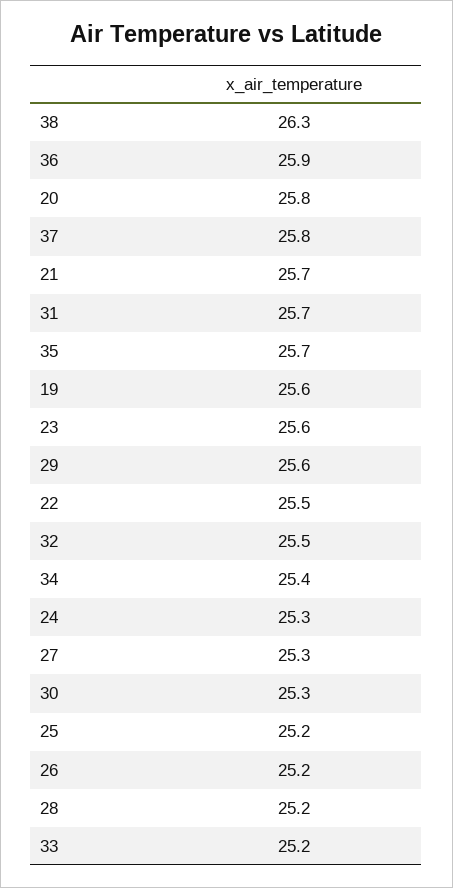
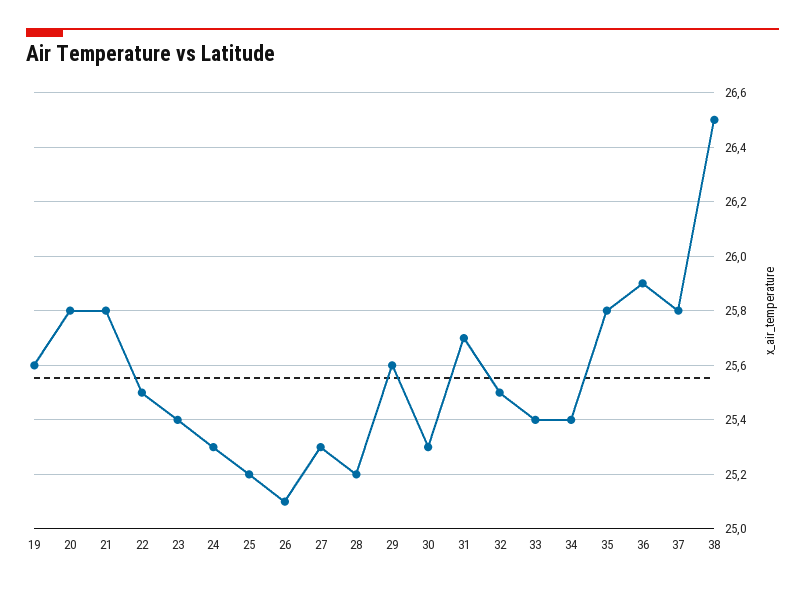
38: 26.3 -> 26.5
21: 25.7 -> 25.8
35: 25.7 -> 25.8
23: 25.6 -> 25.4
26: 25.2 -> 25.1
33: 25.2 -> 25.4

